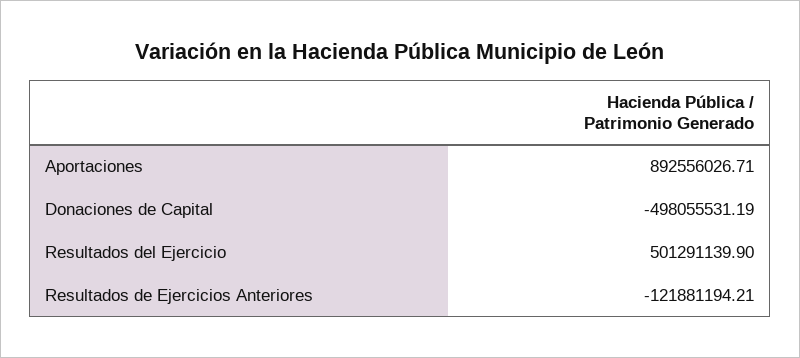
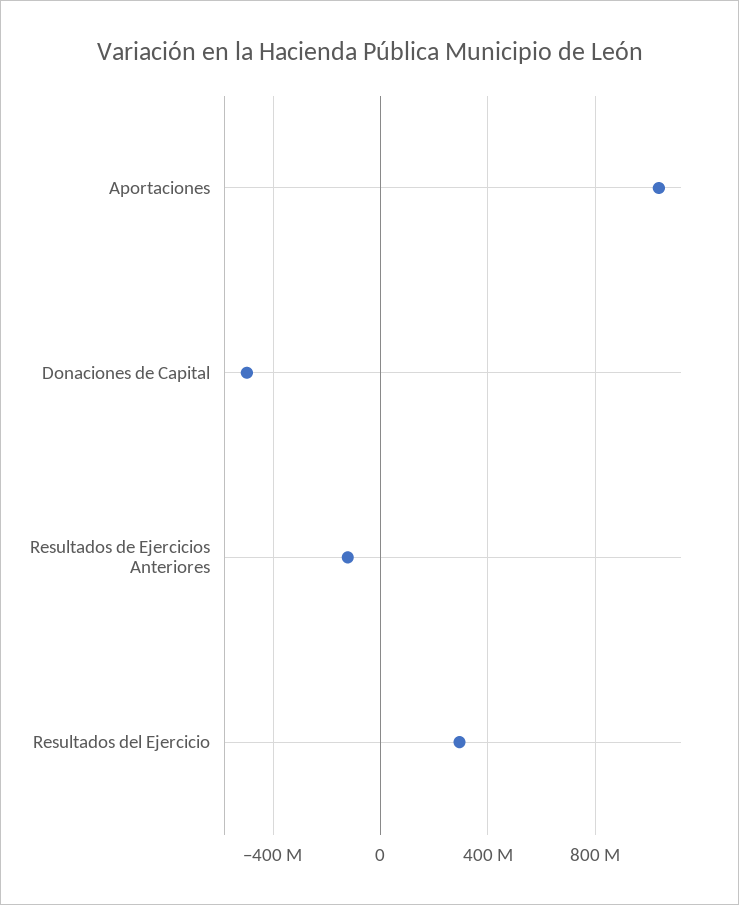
Aportaciones: 892556026.71 -> 1050000000
Resultados del Ejercicio: 501291139.9 -> 300000000

